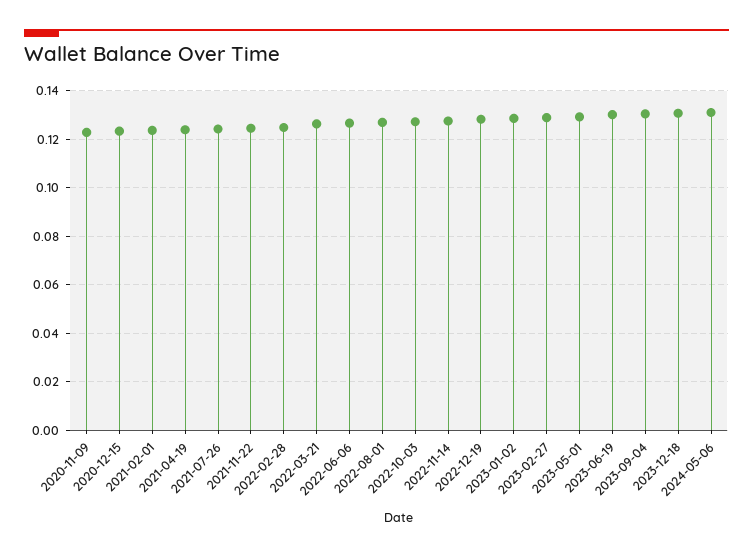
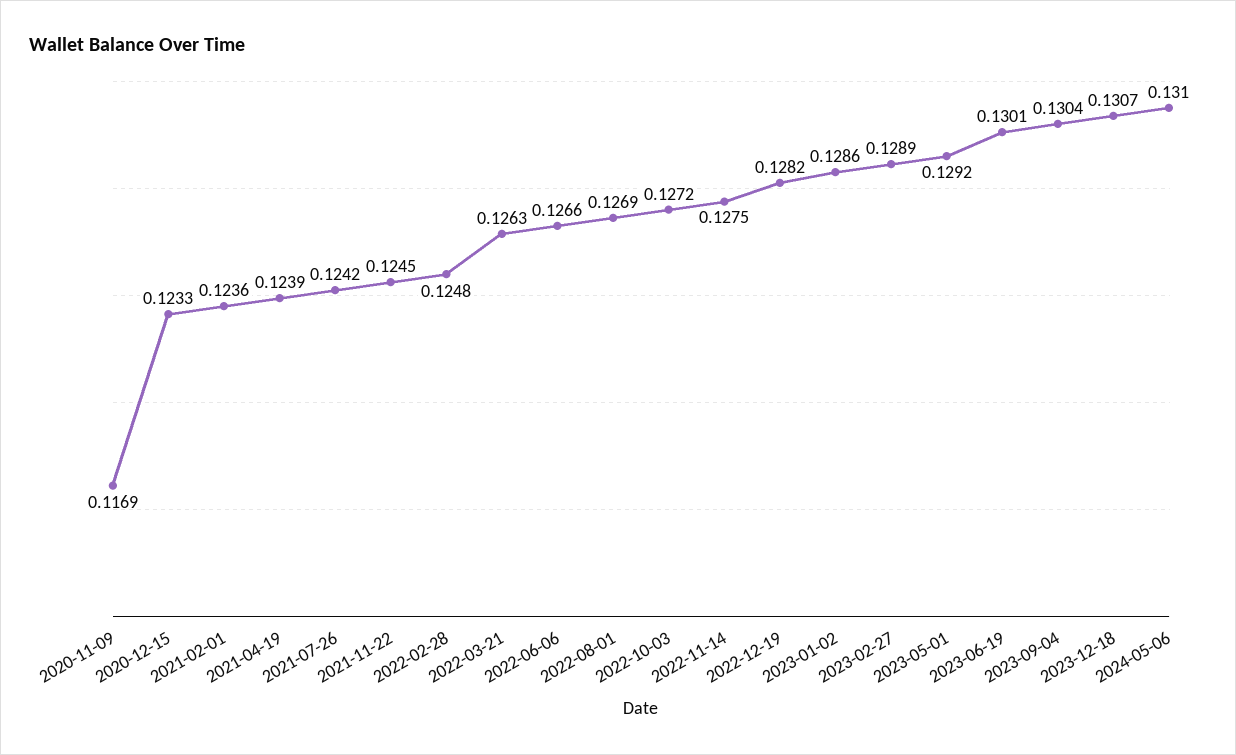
2020-11-09: 0.1225 -> 0.1169

